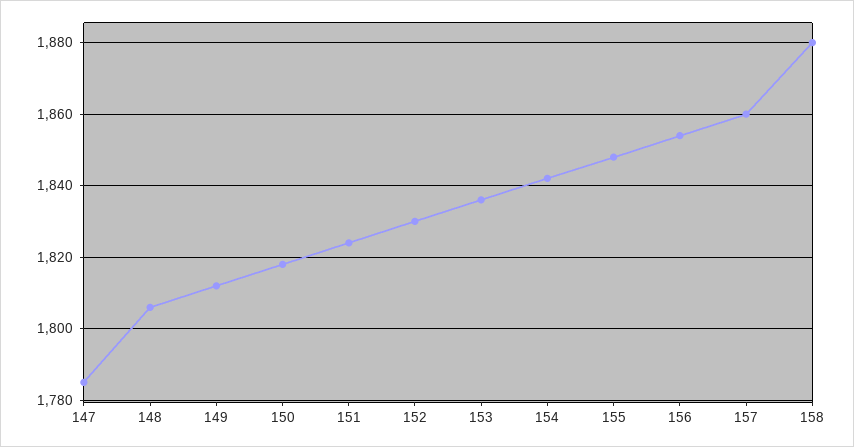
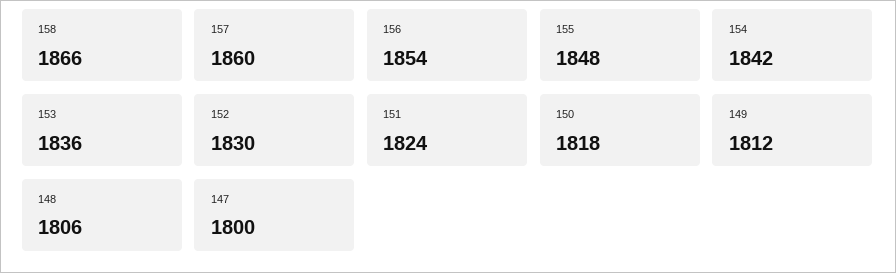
147: 1785 -> 1800
158: 1880 -> 1866

